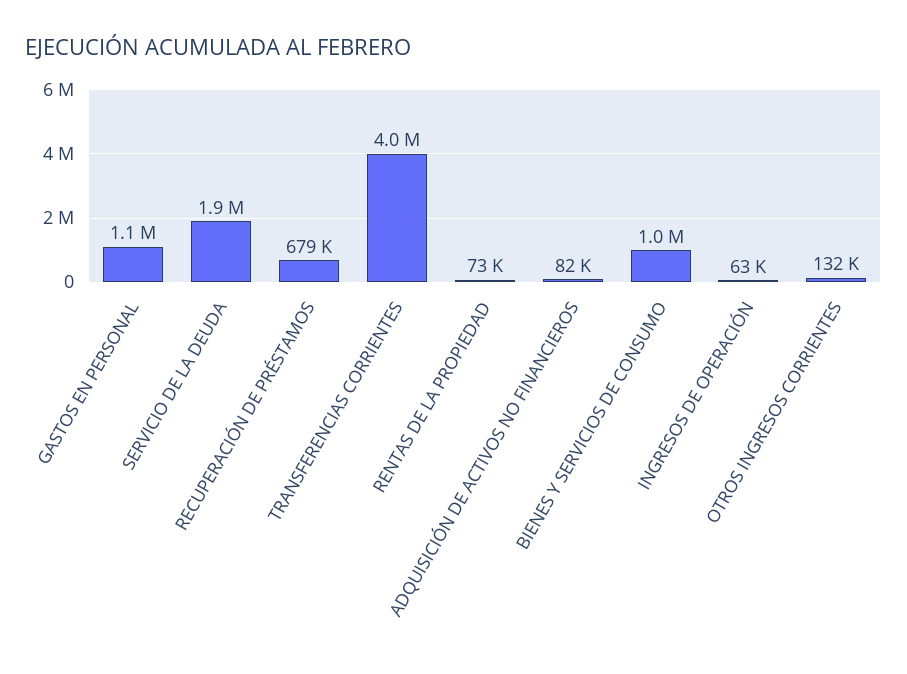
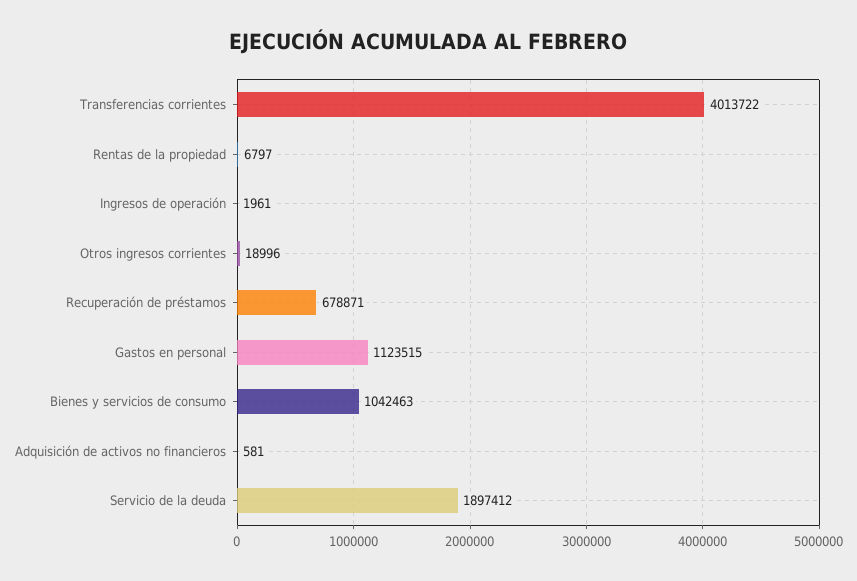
RENTAS DE LA PROPIEDAD: 73000 -> 6797
ADQUISICIÓN DE ACTIVOS NO FINANCIEROS: 82000 -> 581
INGRESOS DE OPERACIÓN: 63000 -> 1961
OTROS INGRESOS CORRIENTES: 132000 -> 18996

